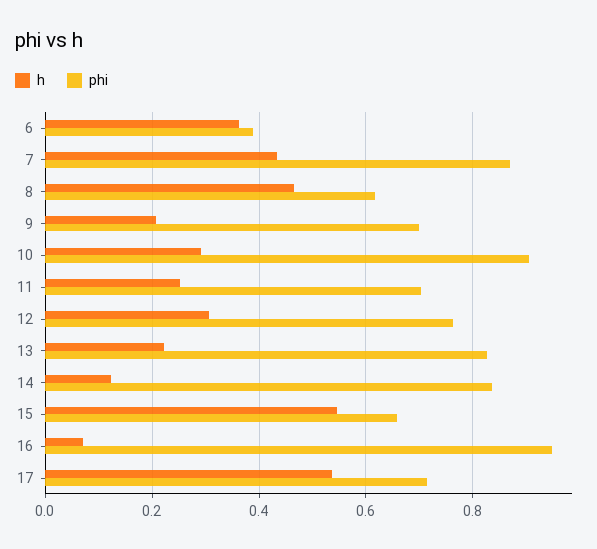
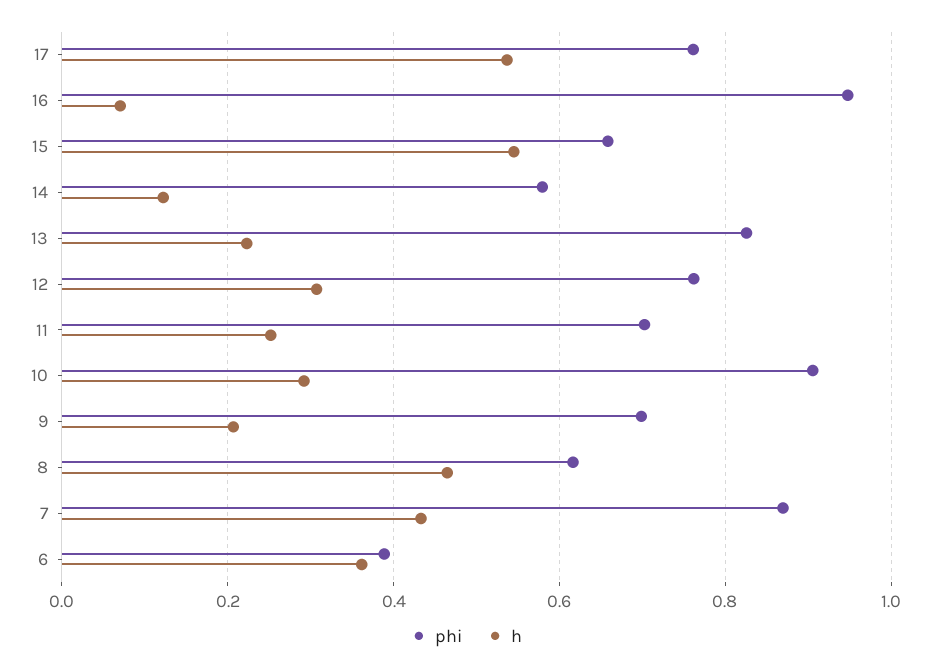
phi, 14: 0.84 -> 0.58
phi, 17: 0.72 -> 0.76

